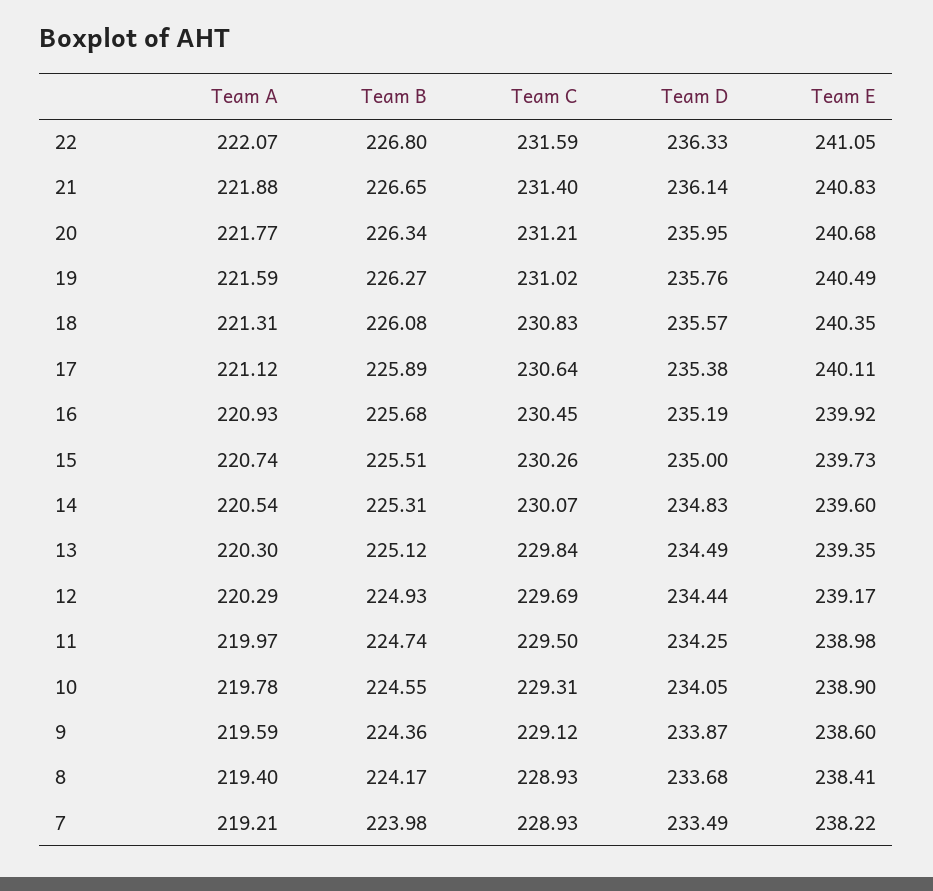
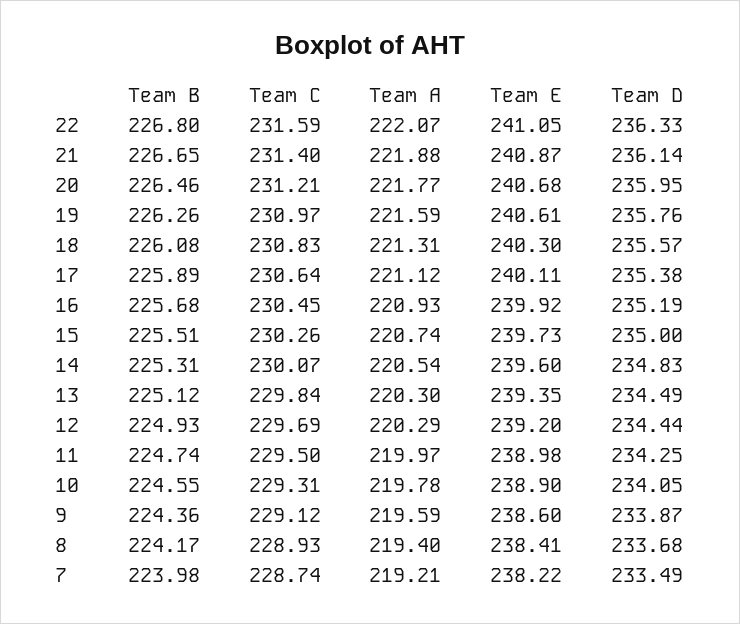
Team E, 21: 240.83 -> 240.87
Team B, 20: 226.34 -> 226.46
Team B, 19: 226.27 -> 226.26
Team C, 19: 231.02 -> 230.97
Team E, 19: 240.49 -> 240.61
Team E, 18: 240.35 -> 240.3
Team E, 12: 239.17 -> 239.2
Team C, 7: 228.93 -> 228.74

